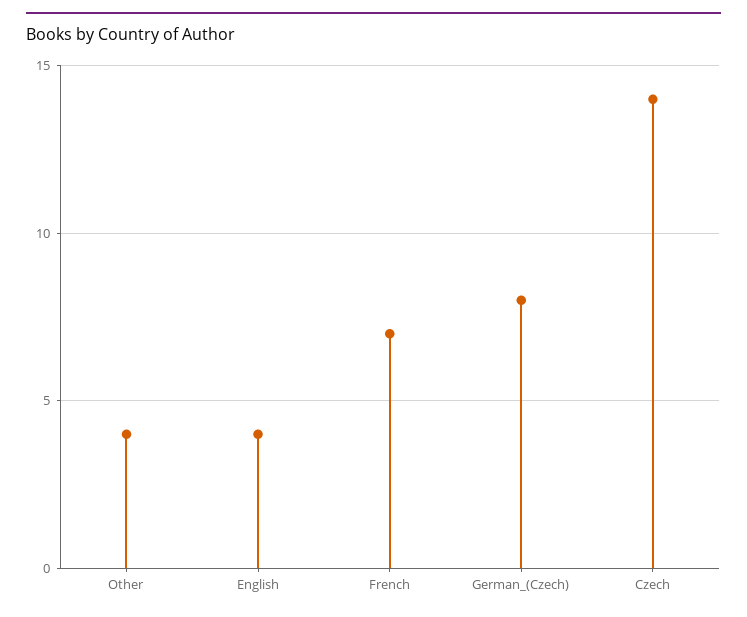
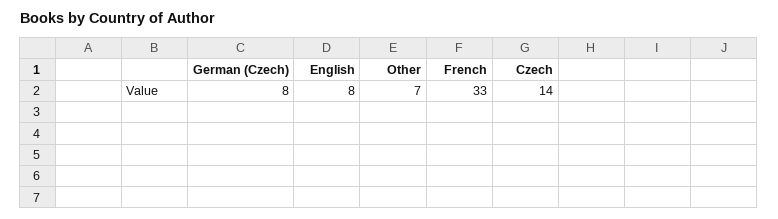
Other: 4 -> 7
English: 4 -> 8
French: 7 -> 33

